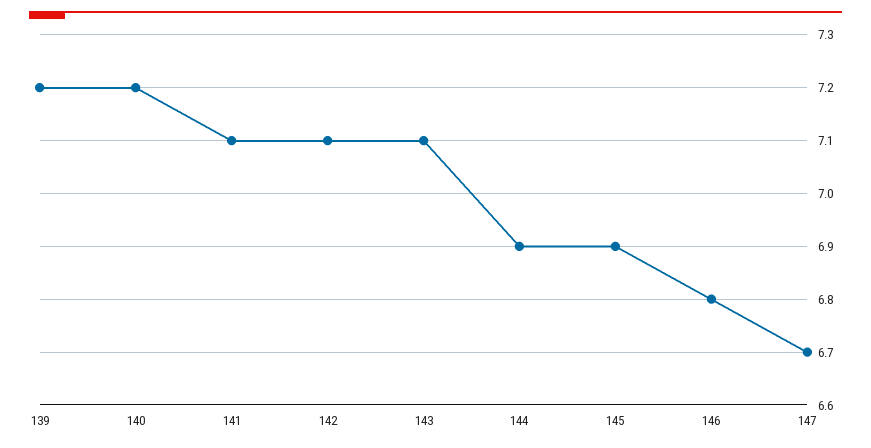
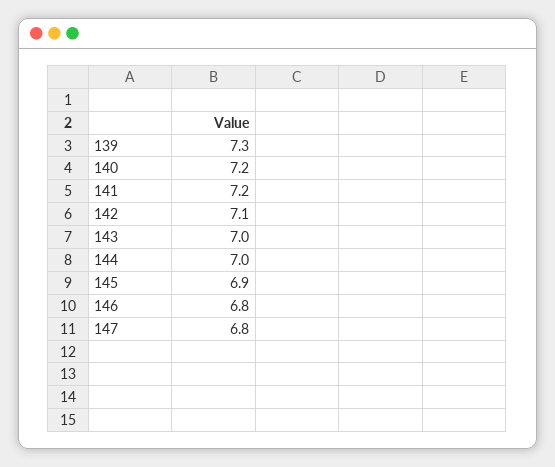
139: 7.2 -> 7.3
141: 7.1 -> 7.2
143: 7.1 -> 7
144: 6.9 -> 7
147: 6.7 -> 6.8

